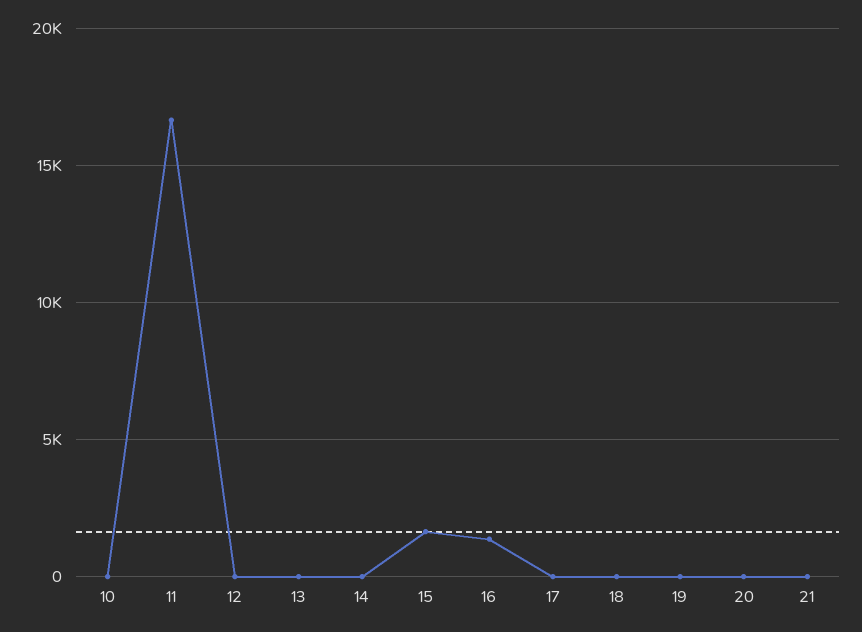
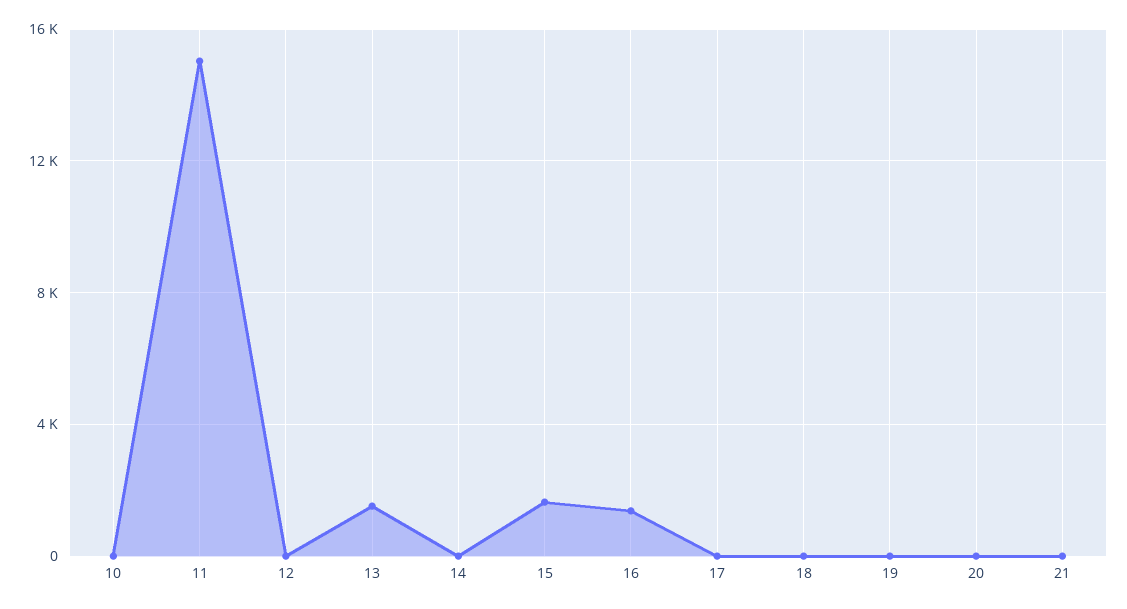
11: 16500 -> 15000
13: 0 -> 1500

